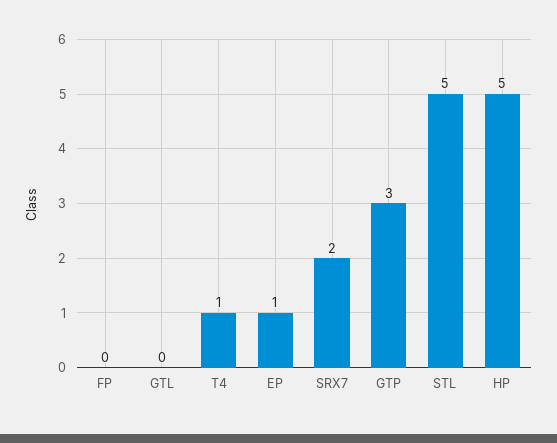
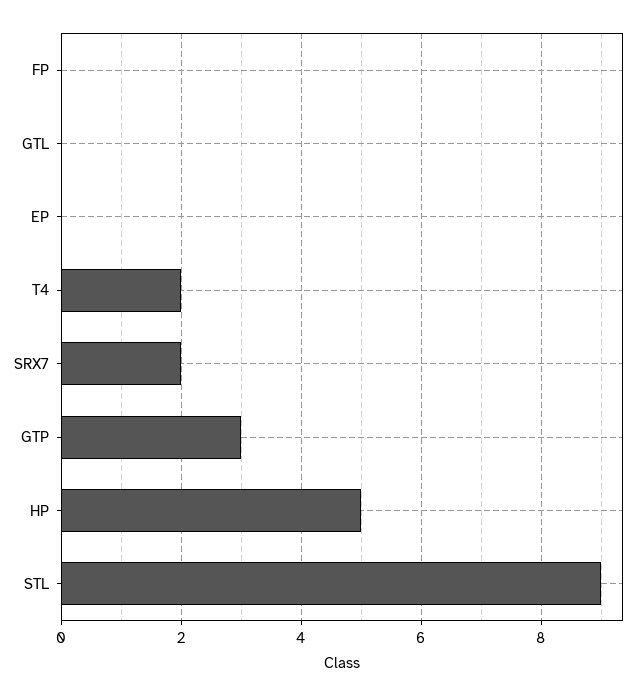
T4: 1 -> 2
EP: 1 -> 0
STL: 5 -> 9

